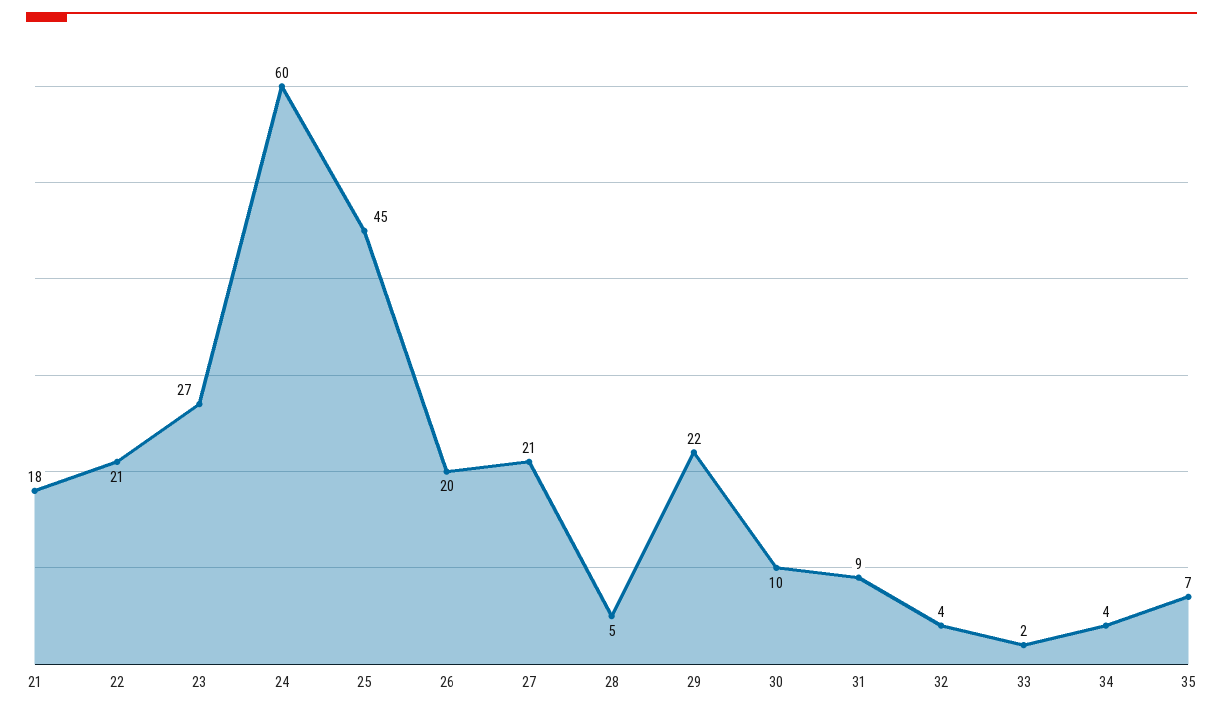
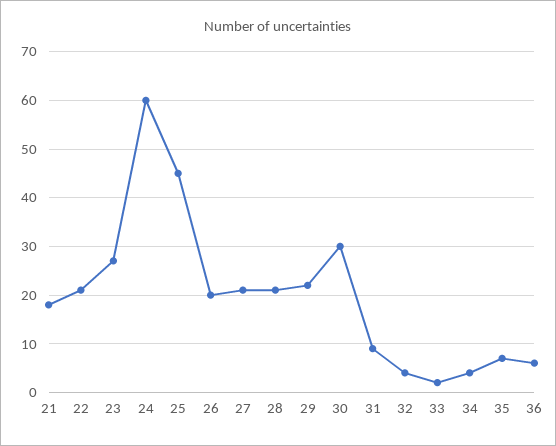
28: 5 -> 20
30: 10 -> 30
36: none -> 5

